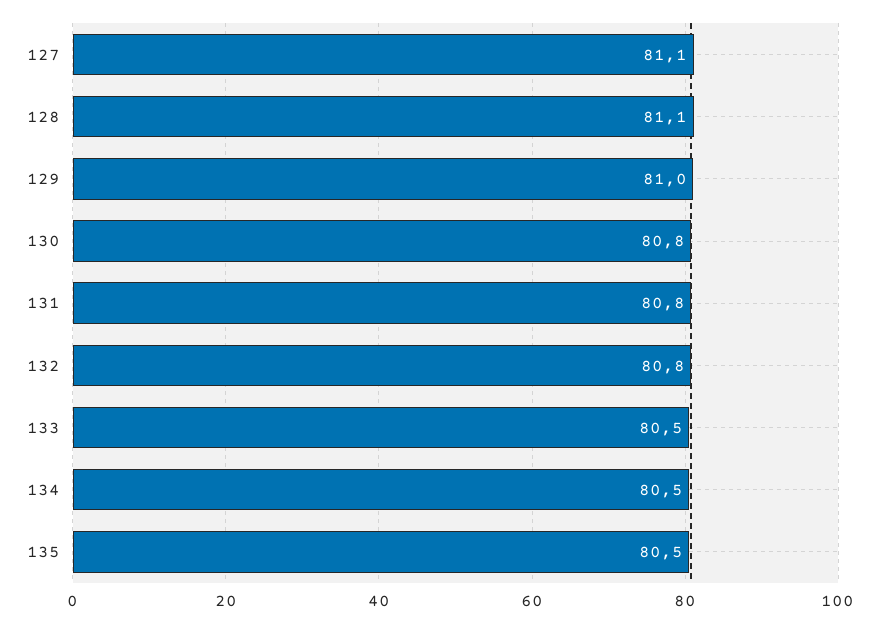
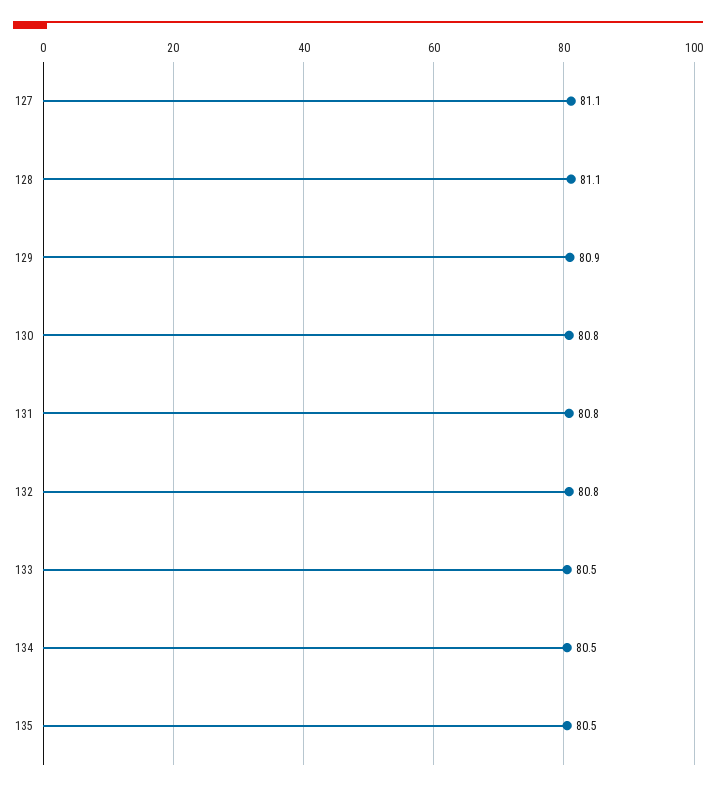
129: 81 -> 80.9

